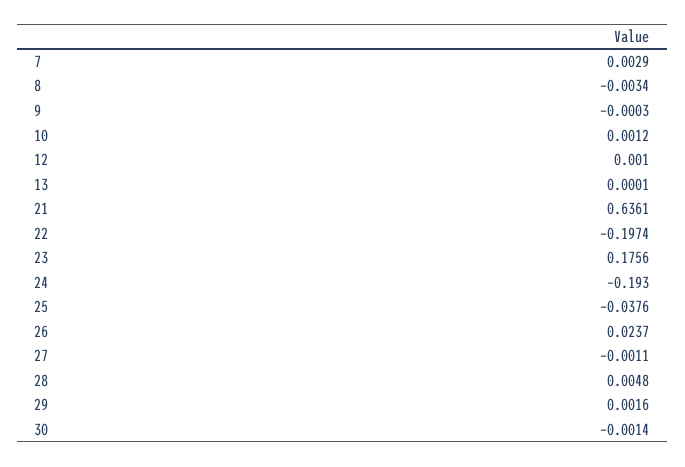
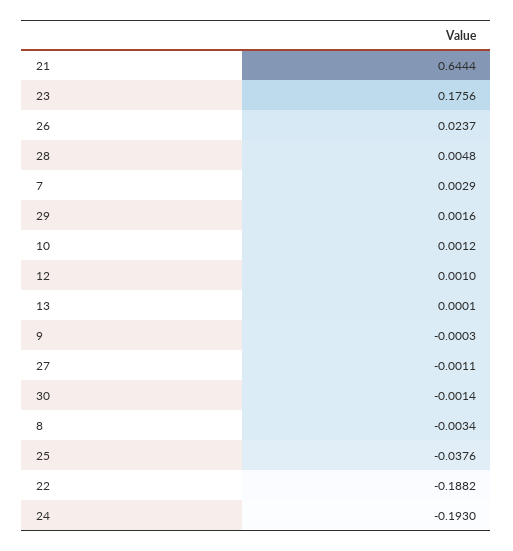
21: 0.6361 -> 0.6444
22: -0.1974 -> -0.1882

